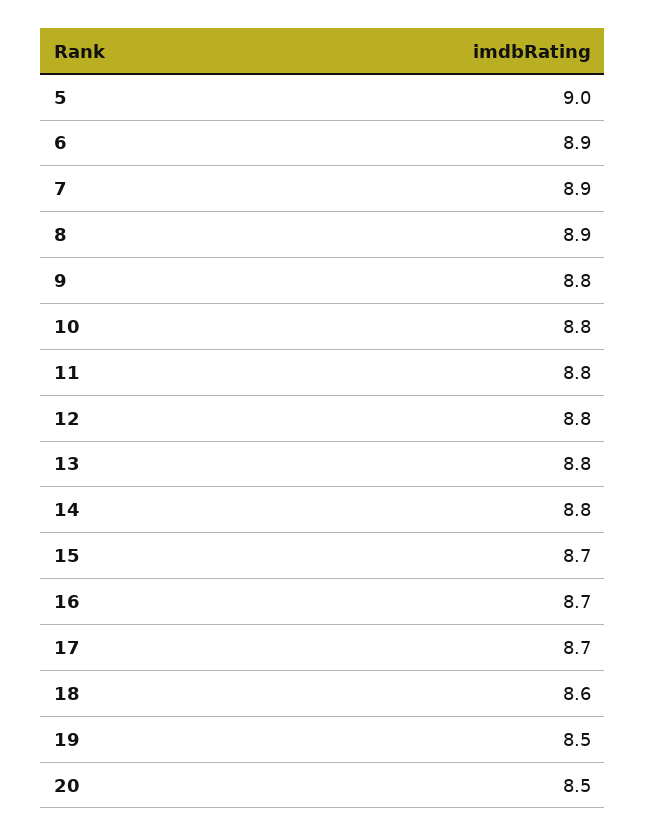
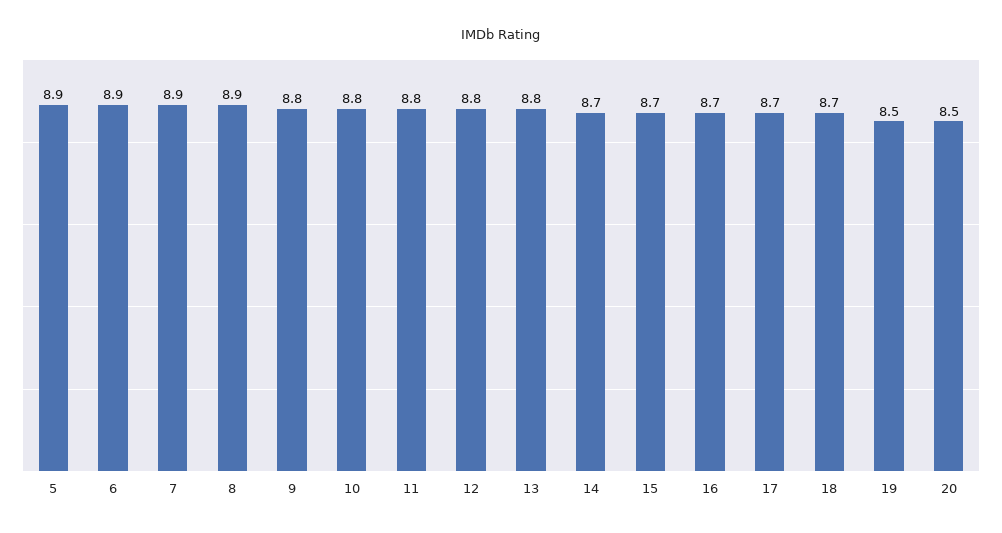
5: 9 -> 8.9
14: 8.8 -> 8.7
18: 8.6 -> 8.7

